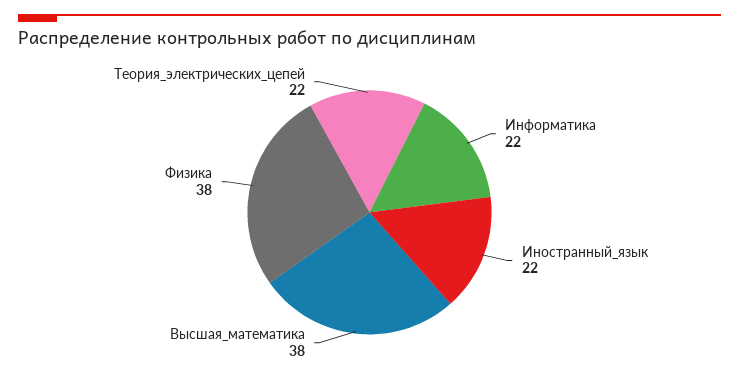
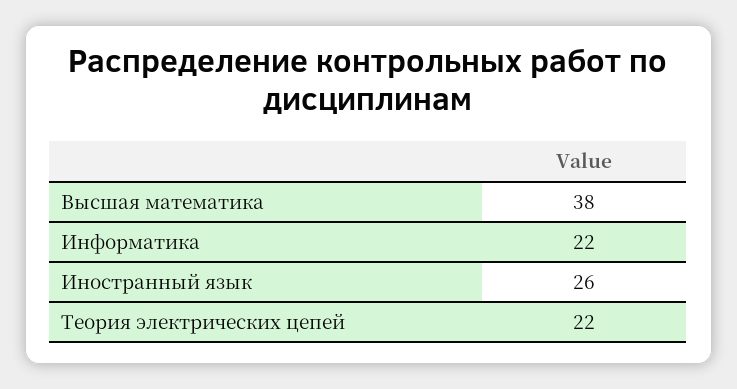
Иностранный_язык: 22 -> 26
Физика: 38 -> none

